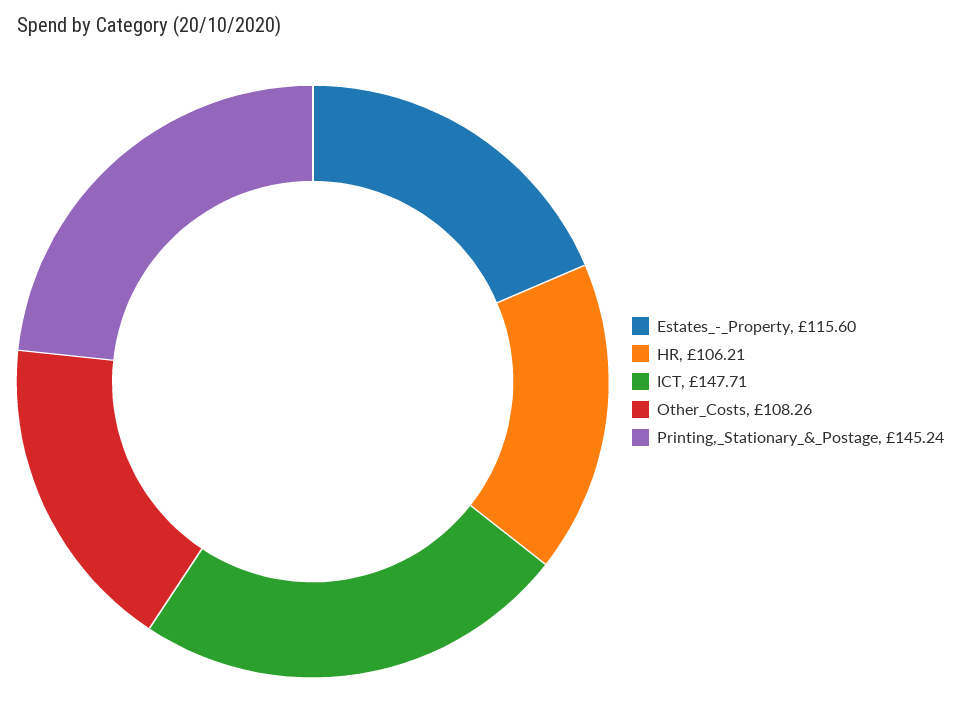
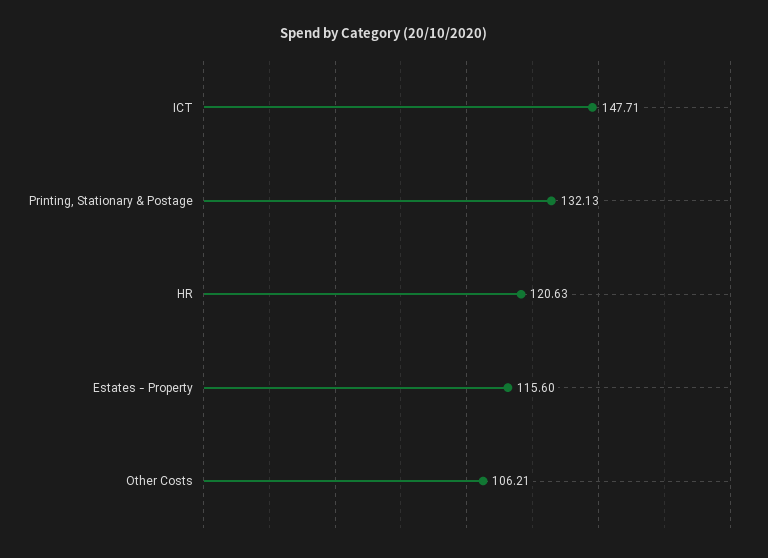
HR: 106.21 -> 120.63
Other_Costs: 108.26 -> 106.21
Printing,_Stationary_&_Postage: 145.24 -> 132.13

